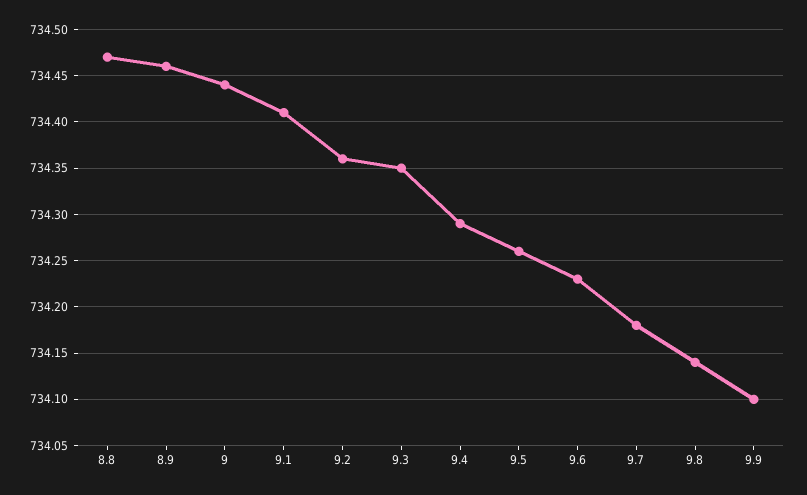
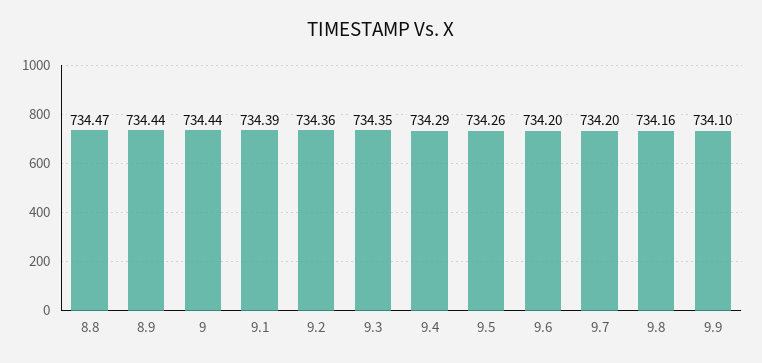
8.9: 734.46 -> 734.44
9.1: 734.41 -> 734.39
9.6: 734.23 -> 734.2
9.7: 734.18 -> 734.2
9.8: 734.14 -> 734.16

